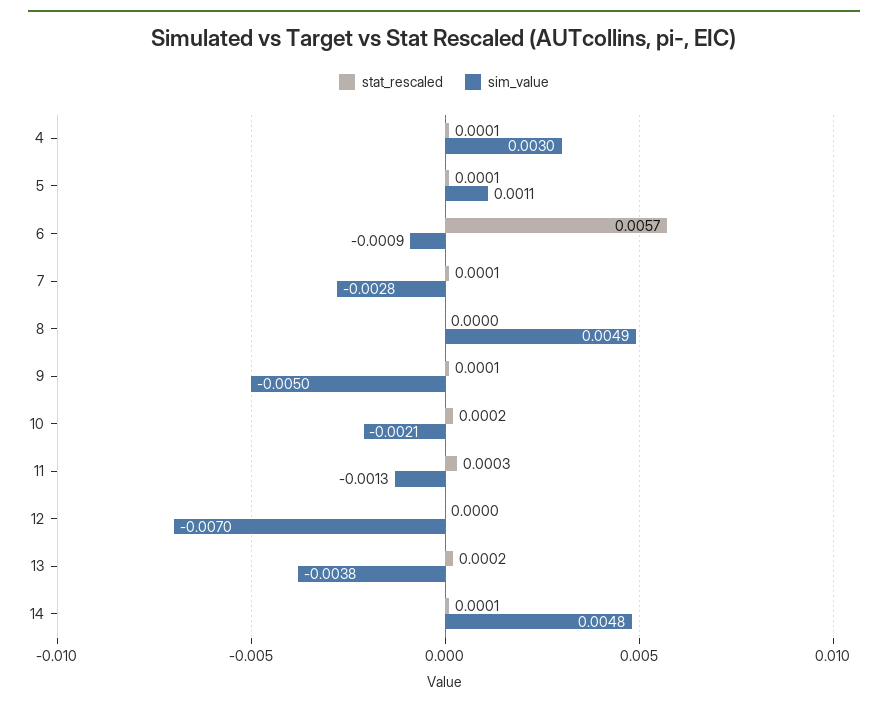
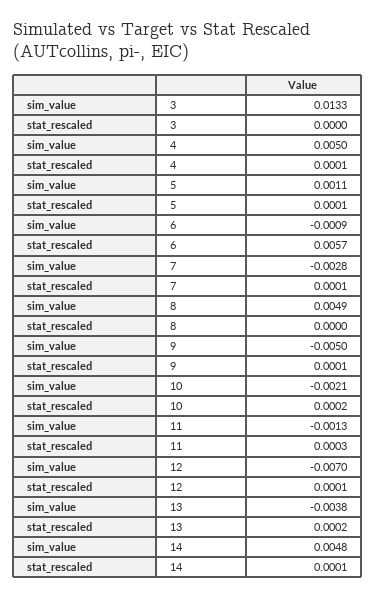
sim_value, 4: 0.003 -> 0.005
stat_rescaled, 12: 0 -> 0.0001
sim_value, 3: none -> 0.0133
stat_rescaled, 3: none -> 0

